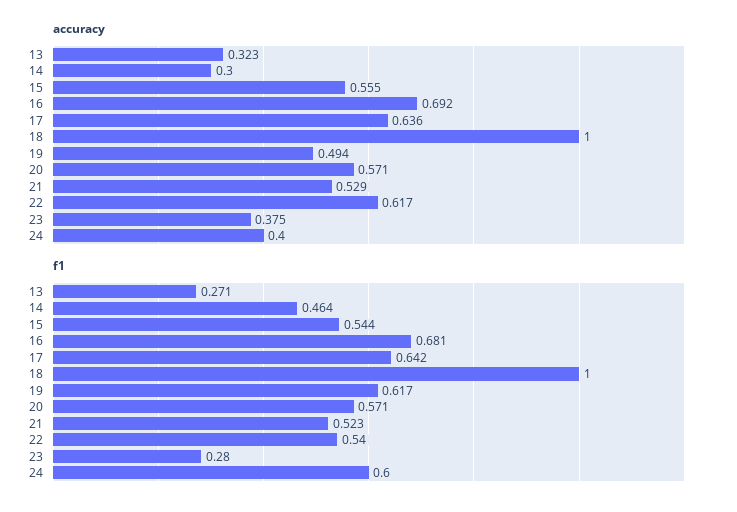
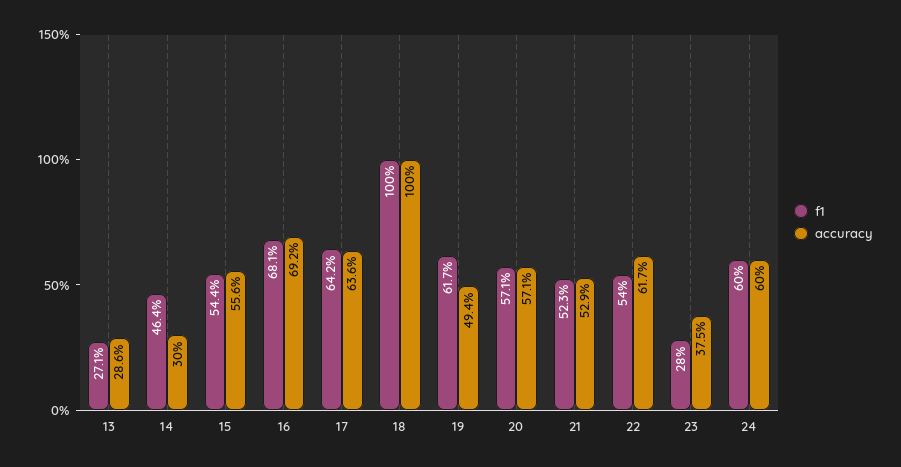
accuracy, 13: 0.323 -> 0.286
accuracy, 15: 0.555 -> 0.556
accuracy, 24: 0.4 -> 0.6

